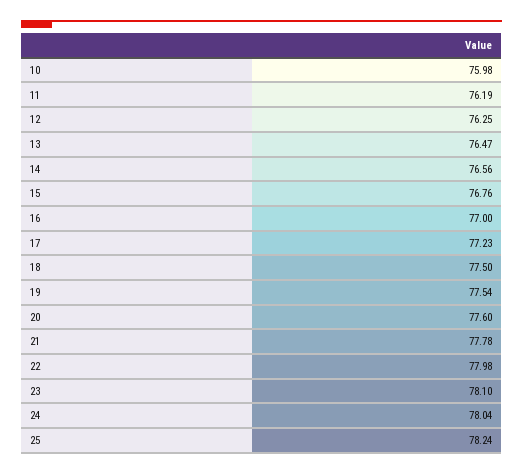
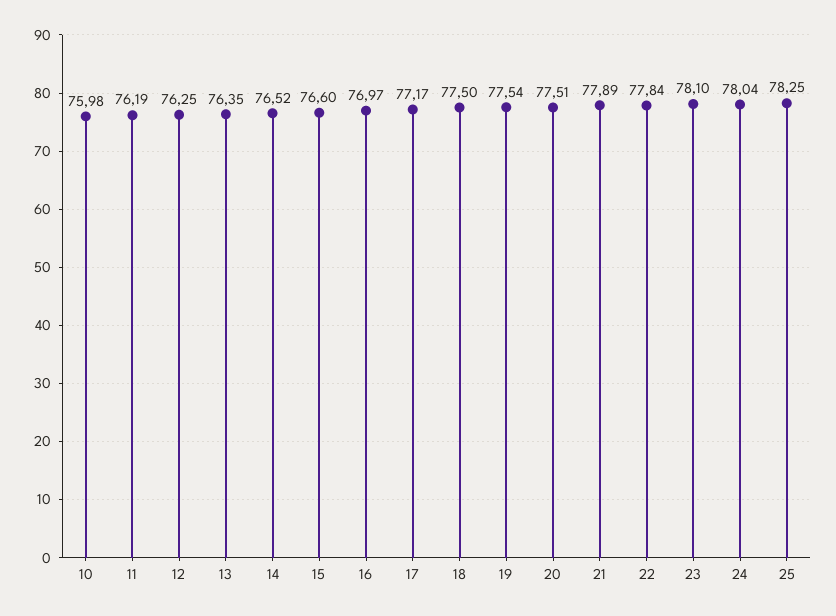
13: 76.47 -> 76.35
14: 76.56 -> 76.52
15: 76.76 -> 76.6
16: 77 -> 76.97
17: 77.23 -> 77.17
20: 77.6 -> 77.51
21: 77.78 -> 77.89
22: 77.98 -> 77.84
25: 78.24 -> 78.25

